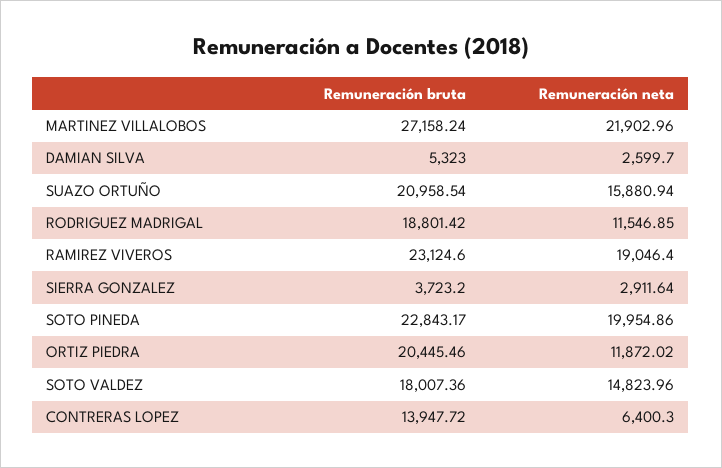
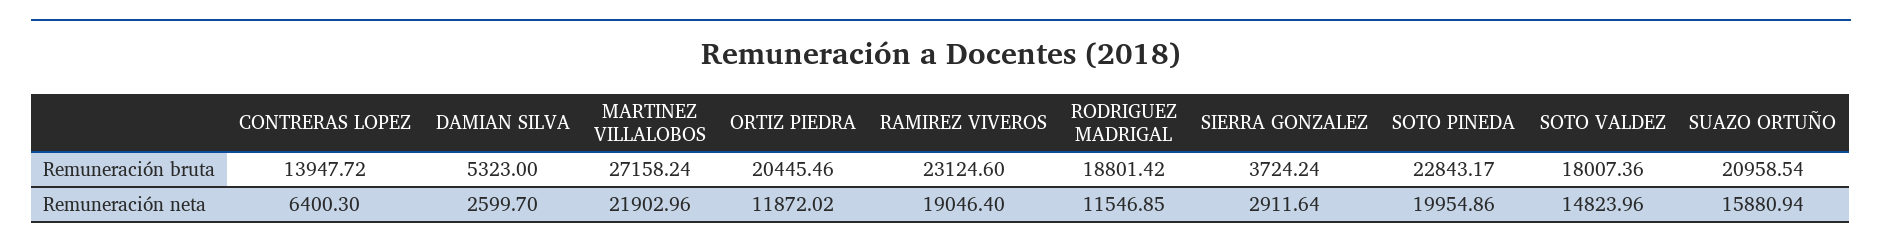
Remuneración bruta, SIERRA GONZALEZ: 3723.2 -> 3724.24

